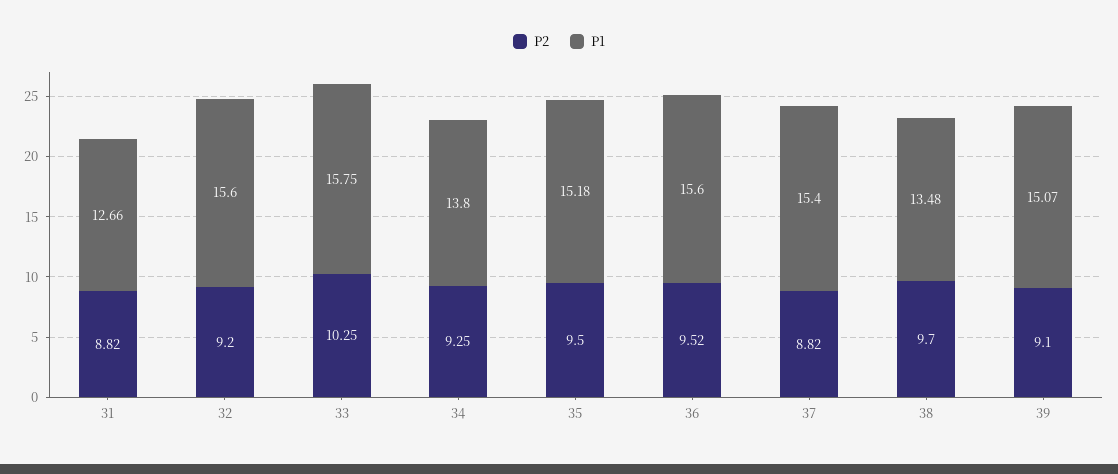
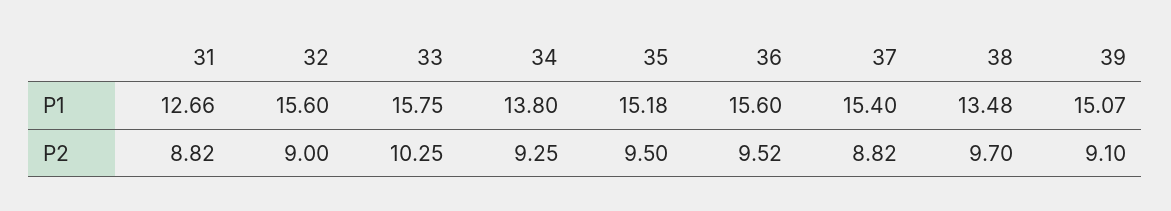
P2, 32: 9.2 -> 9

